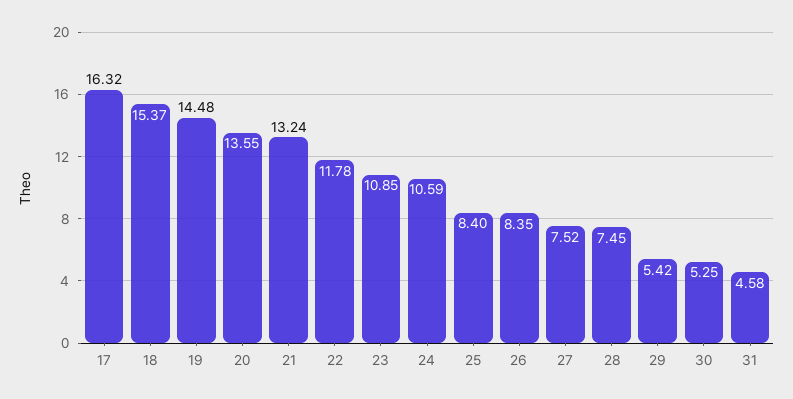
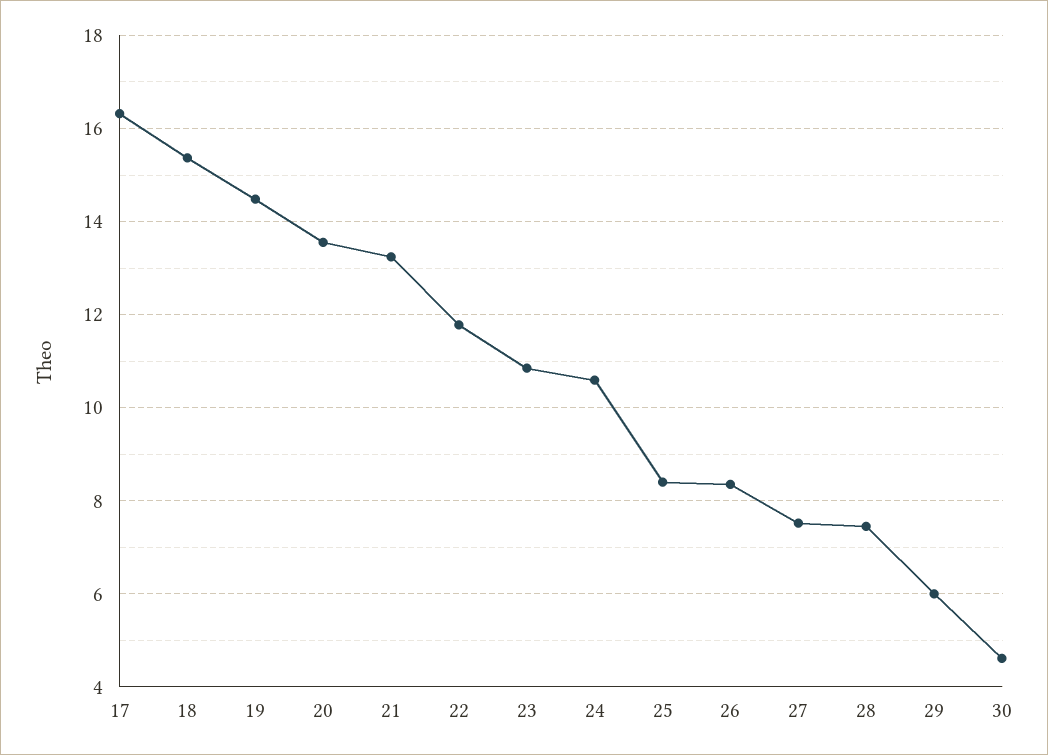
29: 5.42 -> 6
30: 5.25 -> 4.6
31: 4.58 -> none

